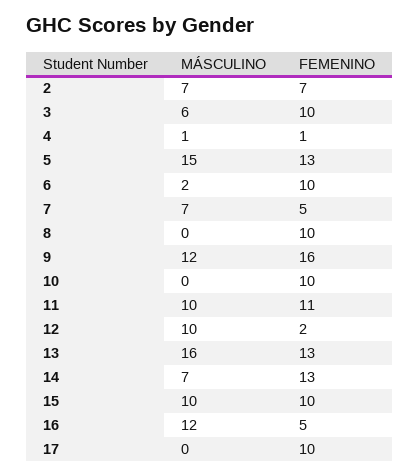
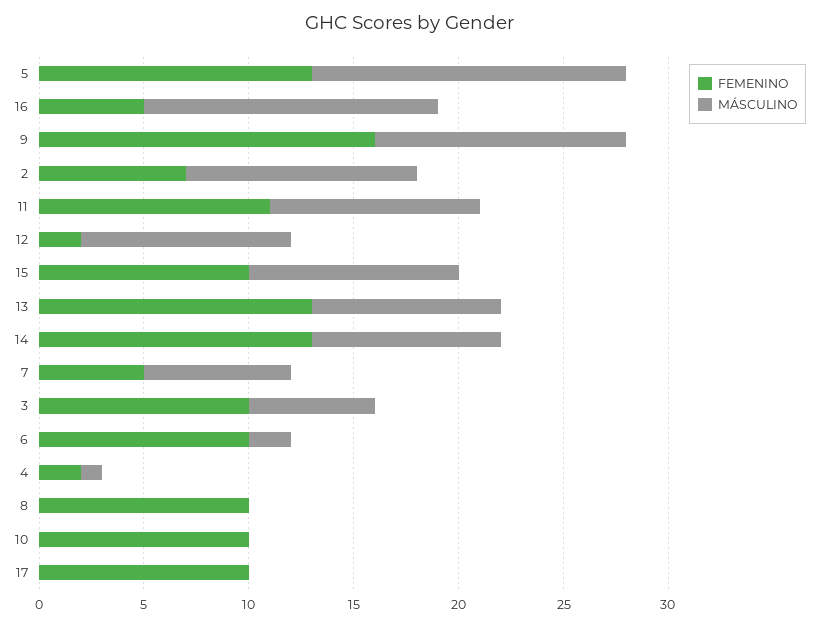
MÁSCULINO, 2: 7 -> 11
FEMENINO, 4: 1 -> 2
MÁSCULINO, 13: 16 -> 9
MÁSCULINO, 14: 7 -> 9
MÁSCULINO, 16: 12 -> 14

